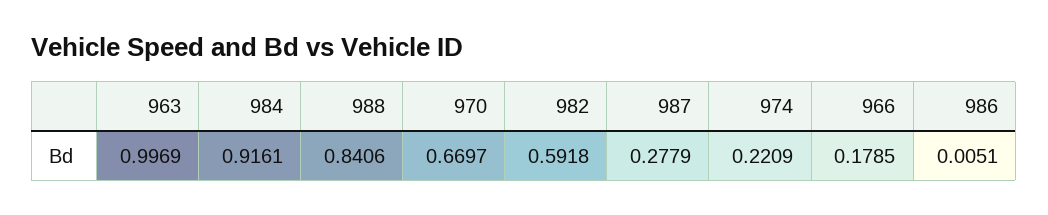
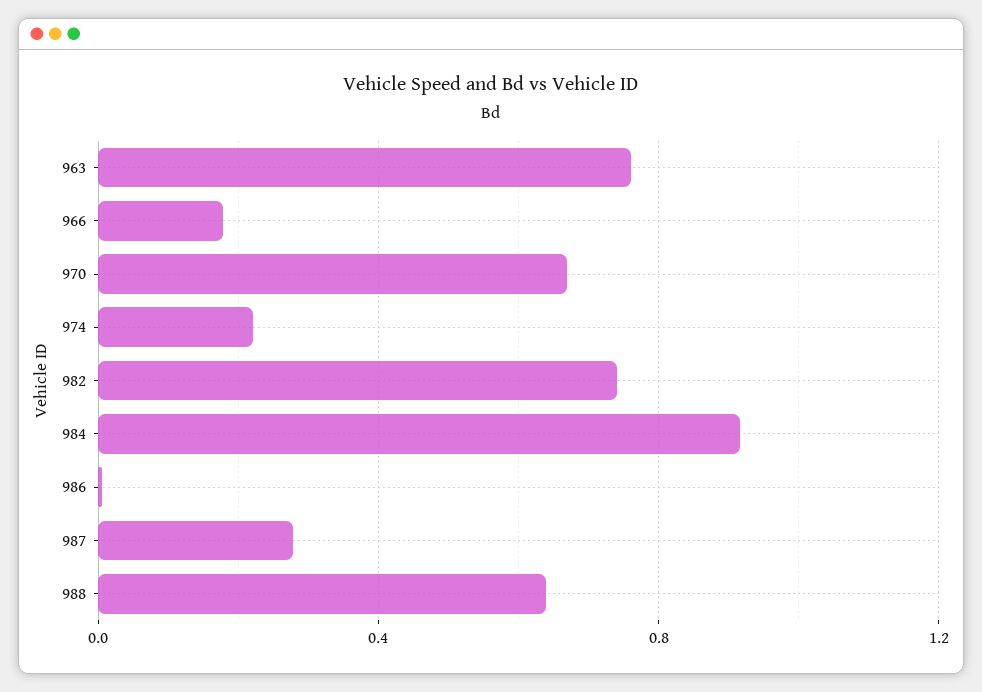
963: 0.9969 -> 0.75
988: 0.8406 -> 0.65
982: 0.5918 -> 0.75

